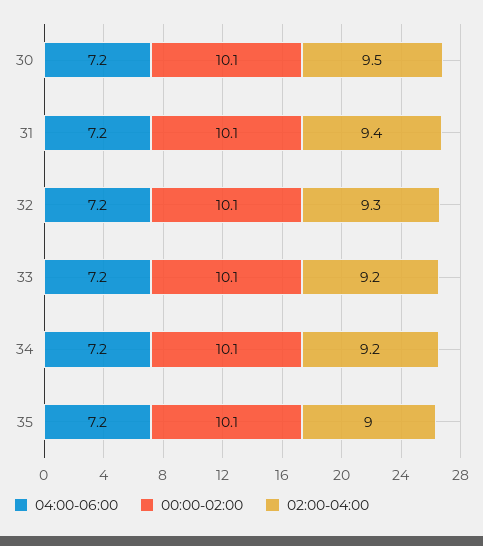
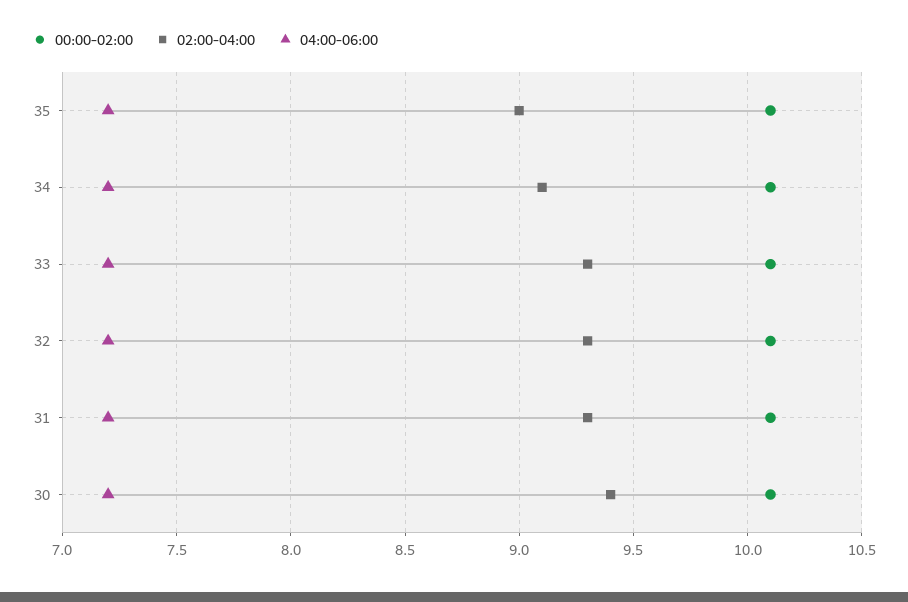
02:00-04:00, 30: 9.5 -> 9.4
02:00-04:00, 31: 9.4 -> 9.3
02:00-04:00, 33: 9.2 -> 9.3
02:00-04:00, 34: 9.2 -> 9.1

